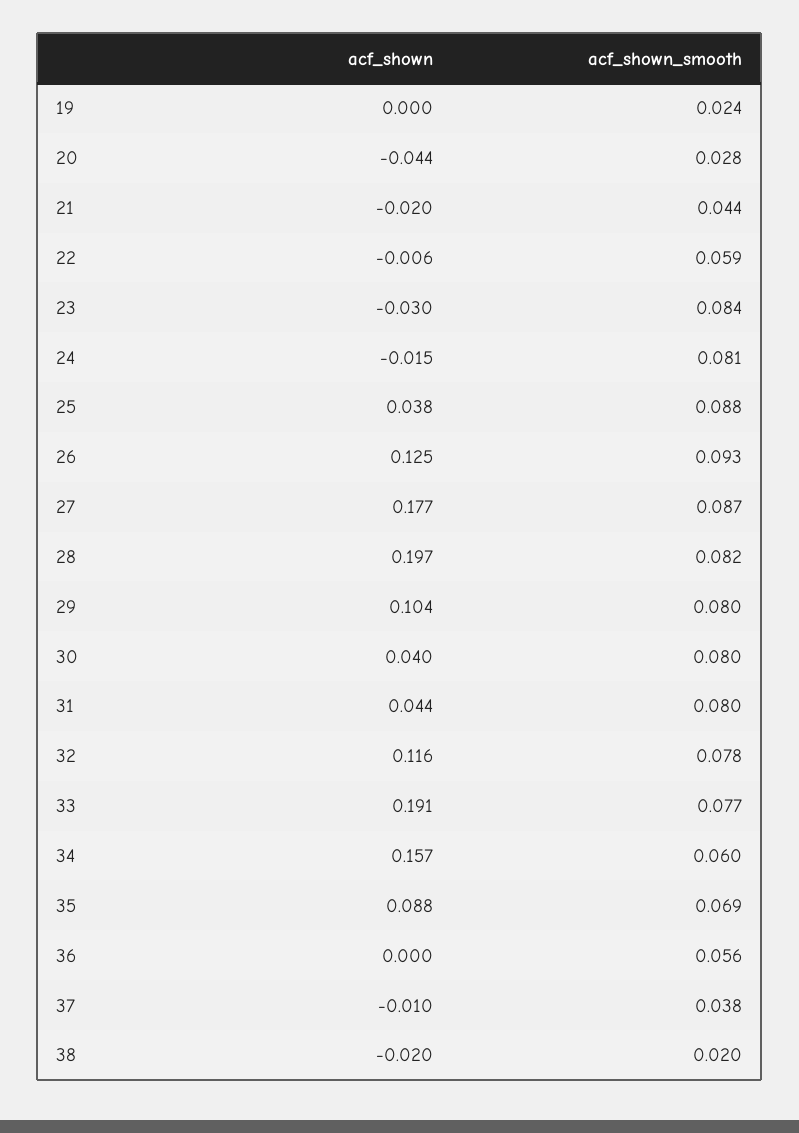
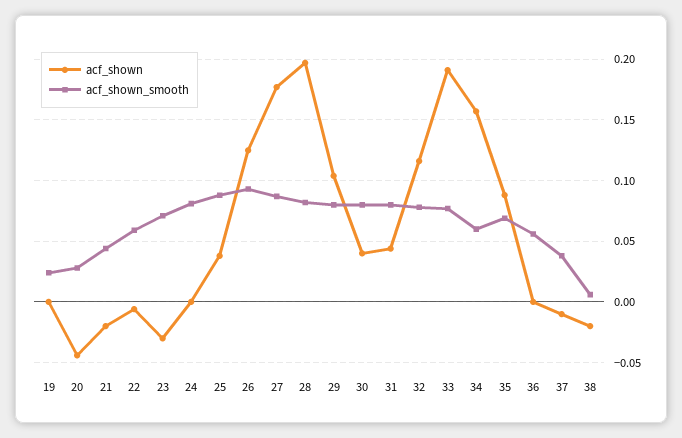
acf_shown_smooth, 23: 0.084 -> 0.07
acf_shown, 24: -0.015 -> 0
acf_shown_smooth, 38: 0.02 -> 0.005

